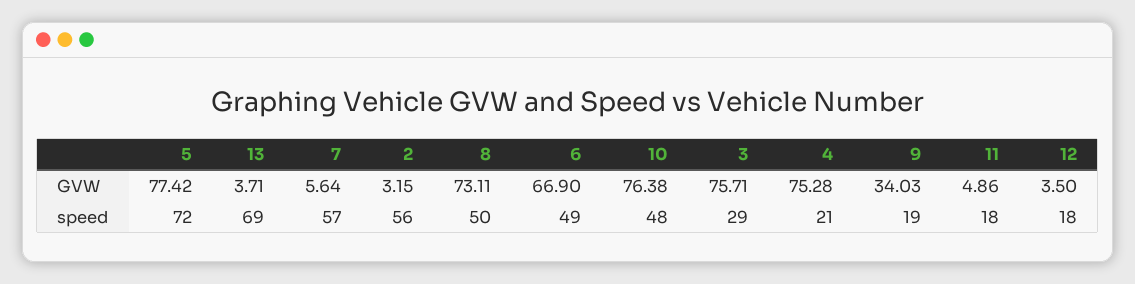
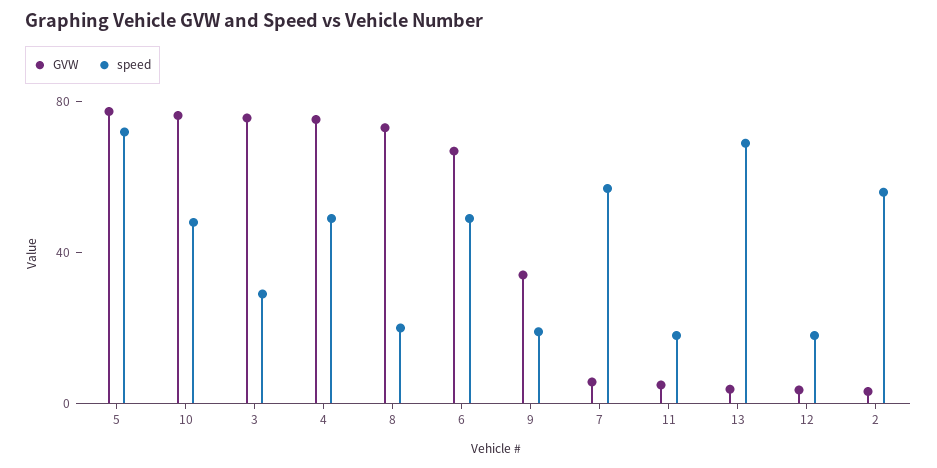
speed, 8: 50 -> 20
speed, 4: 21 -> 50

